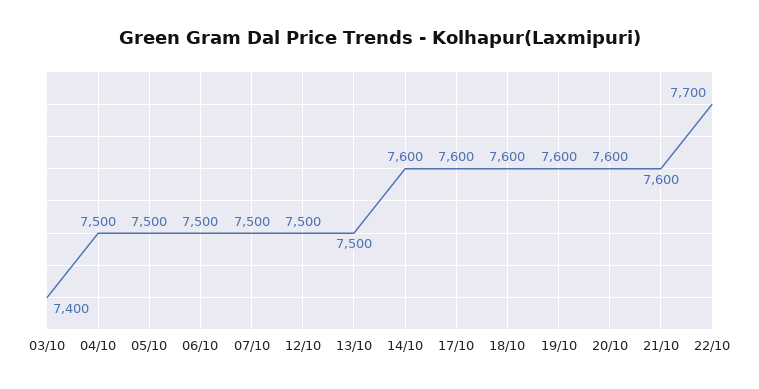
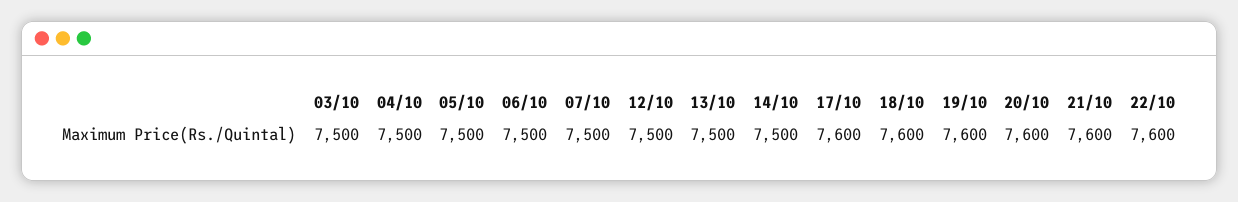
03/10: 7400 -> 7500
14/10: 7600 -> 7500
22/10: 7700 -> 7600

